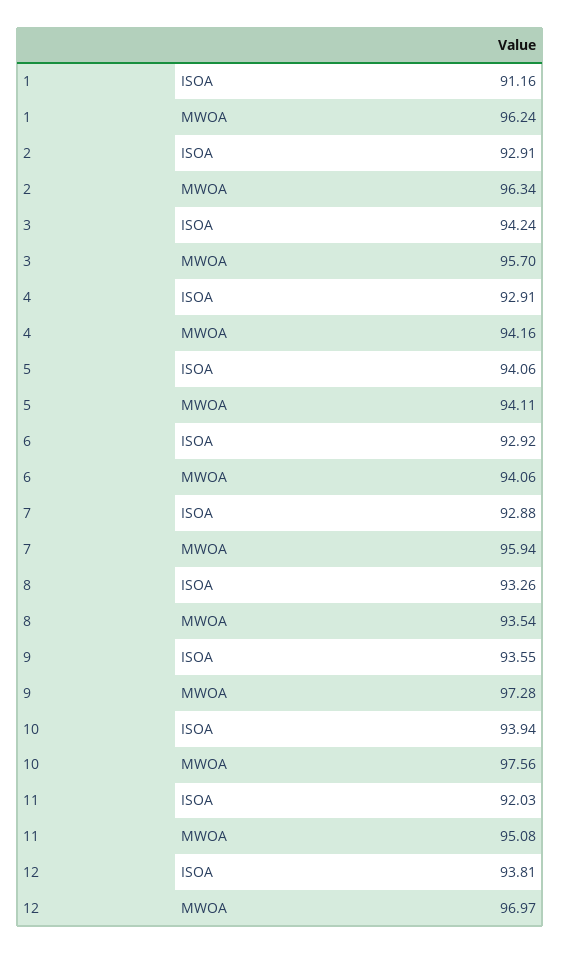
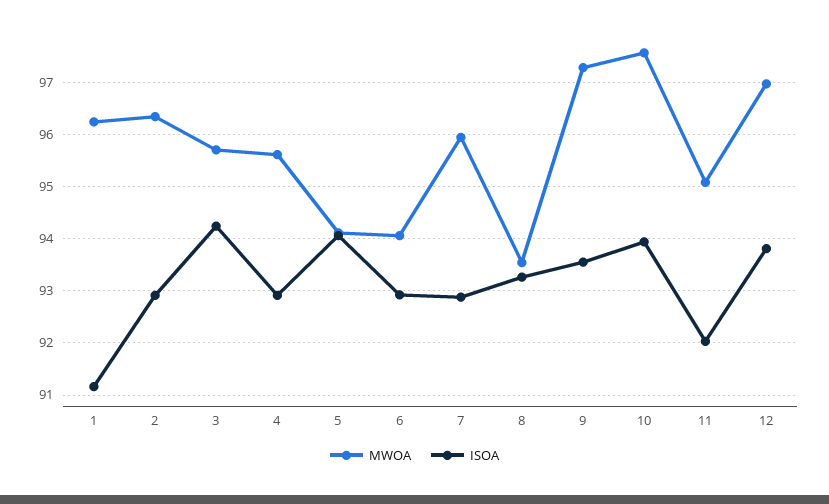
MWOA, 4: 94.16 -> 95.6

